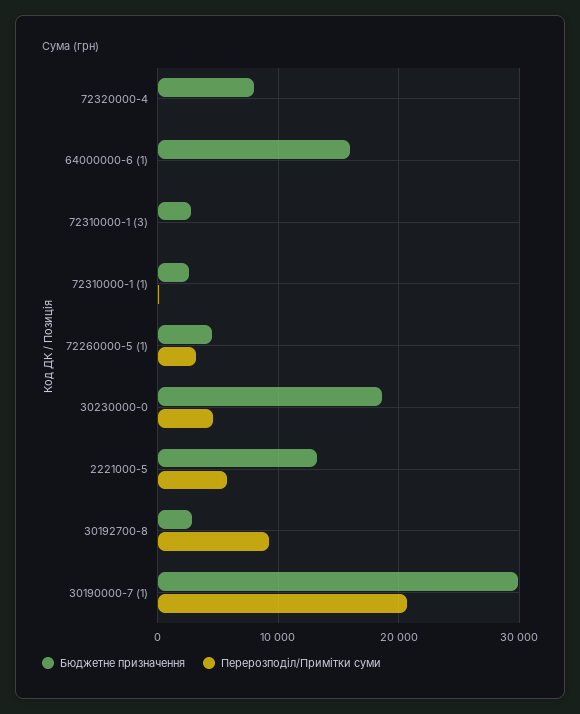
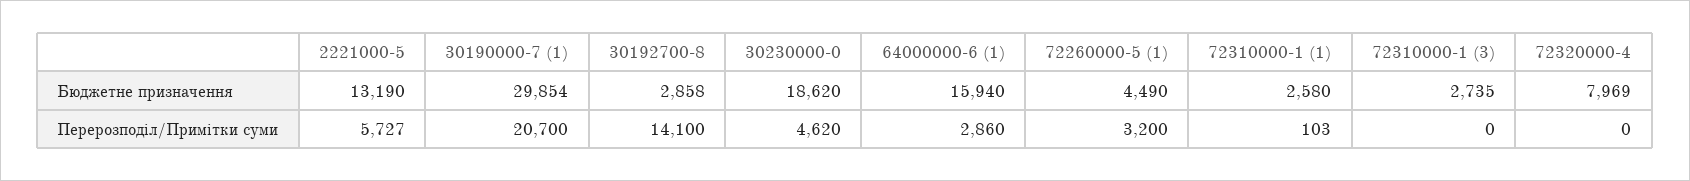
Перерозподіл/Примітки суми, 64000000-6 (1): 0 -> 2860
Перерозподіл/Примітки суми, 30192700-8: 9000 -> 14100

